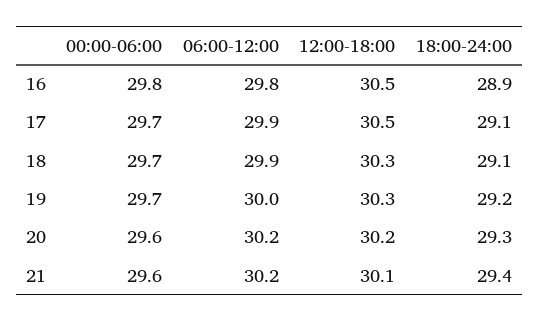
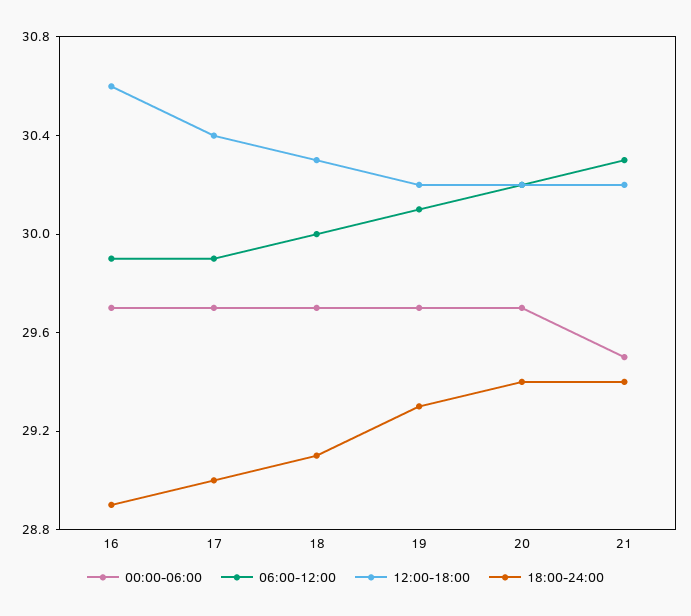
00:00-06:00, 16: 29.8 -> 29.7
06:00-12:00, 16: 29.8 -> 29.9
12:00-18:00, 16: 30.5 -> 30.6
12:00-18:00, 17: 30.5 -> 30.4
18:00-24:00, 17: 29.1 -> 29
06:00-12:00, 18: 29.9 -> 30
06:00-12:00, 19: 30 -> 30.1
12:00-18:00, 19: 30.3 -> 30.2
18:00-24:00, 19: 29.2 -> 29.3
00:00-06:00, 20: 29.6 -> 29.7
18:00-24:00, 20: 29.3 -> 29.4
00:00-06:00, 21: 29.6 -> 29.5
06:00-12:00, 21: 30.2 -> 30.3
12:00-18:00, 21: 30.1 -> 30.2

